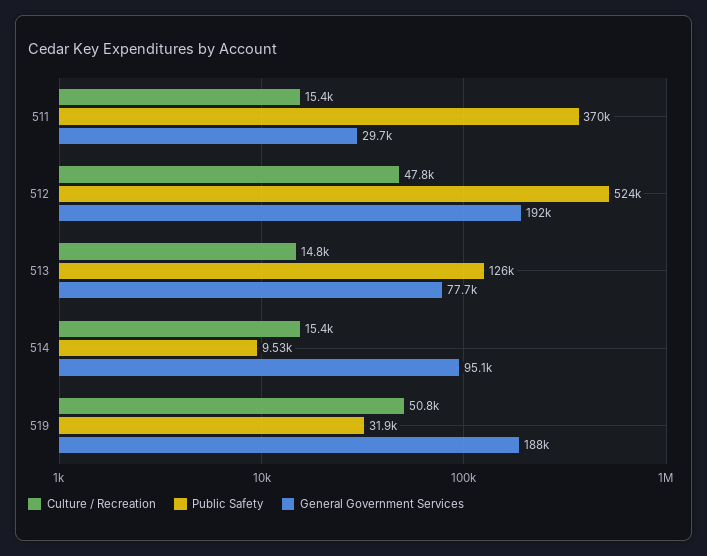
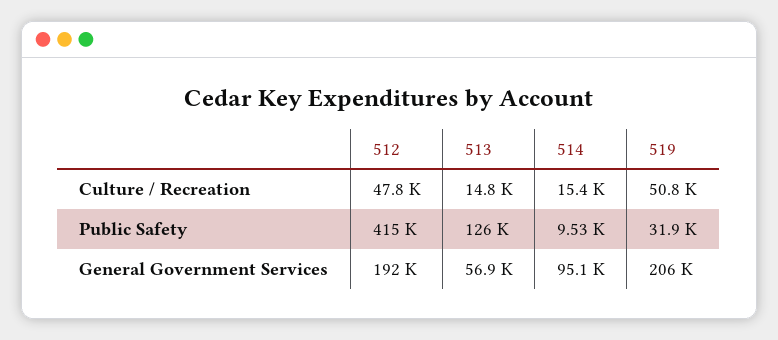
Culture / Recreation, 511: 15400 -> none
Public Safety, 511: 370000 -> none
General Government Services, 511: 29700 -> none
Public Safety, 512: 524000 -> 415000
General Government Services, 513: 77700 -> 56900
General Government Services, 519: 188000 -> 206000

